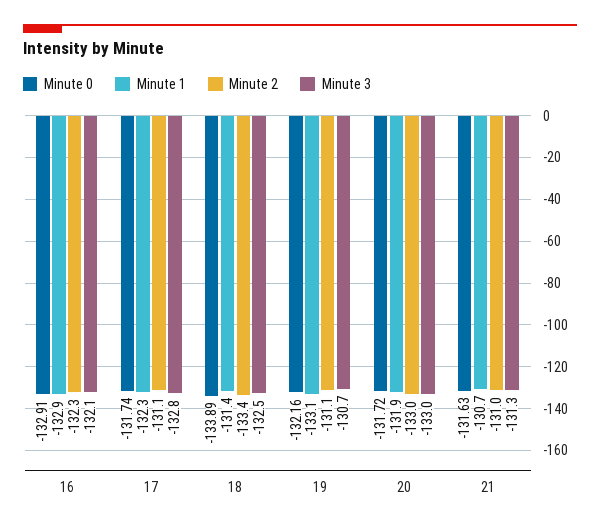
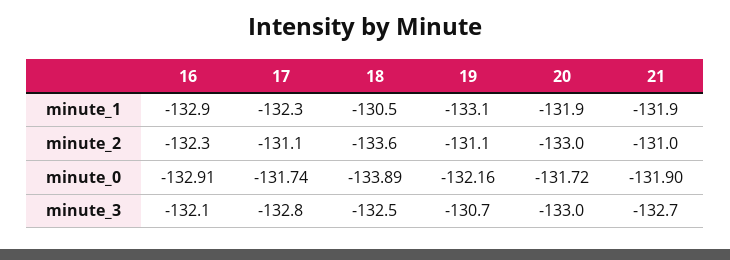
Minute 1, 18: -131.4 -> -130.5
Minute 2, 18: -133.4 -> -133.6
Minute 0, 21: -131.63 -> -131.9
Minute 1, 21: -130.7 -> -131.9
Minute 3, 21: -131.3 -> -132.7

